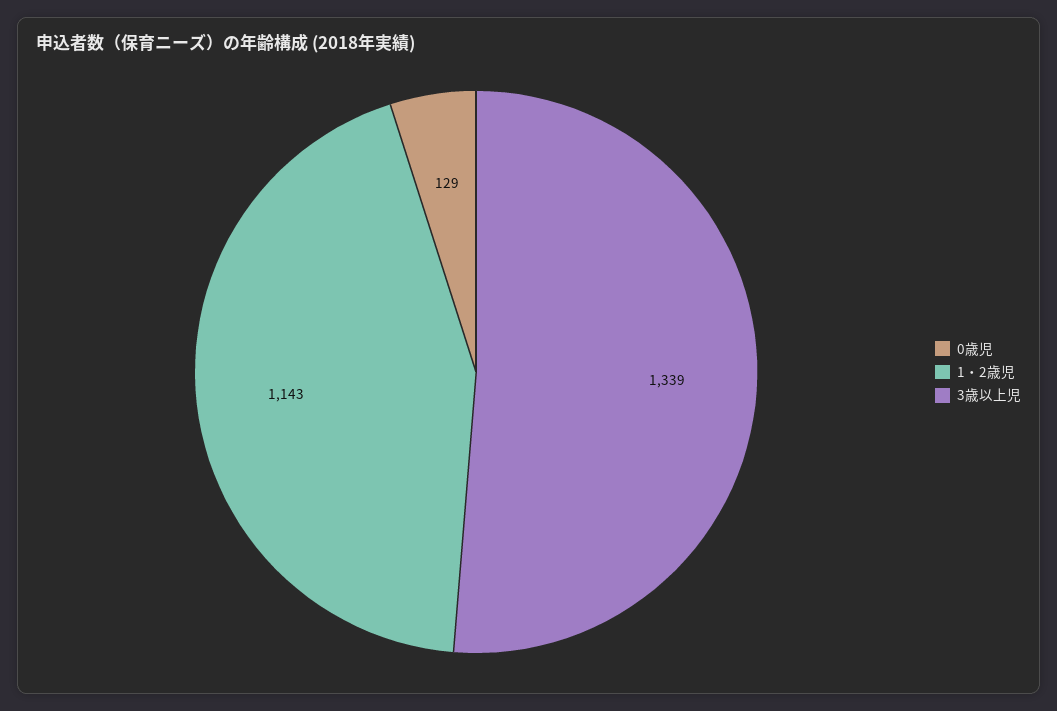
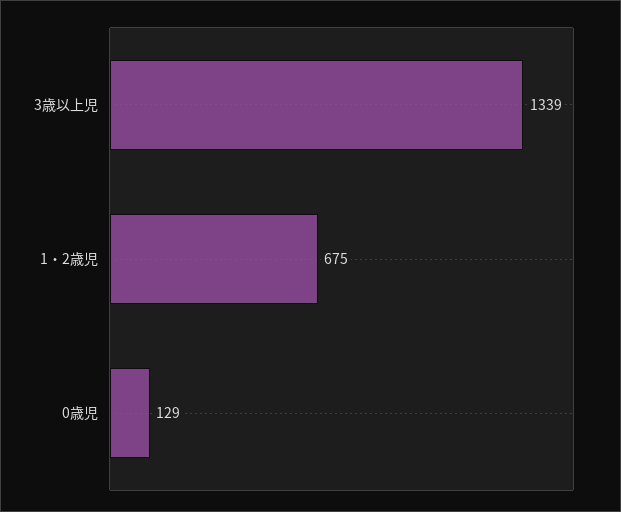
1・2歳児: 1143 -> 675

